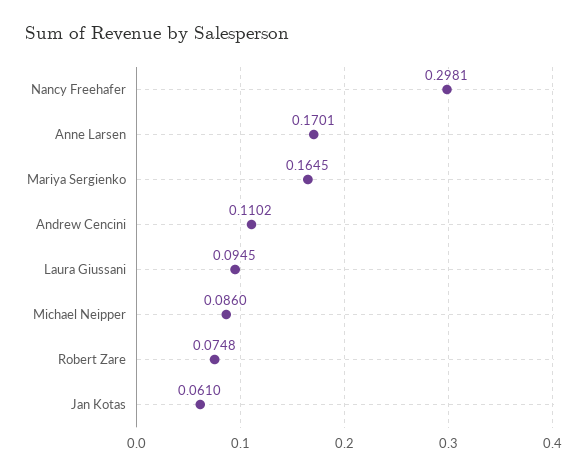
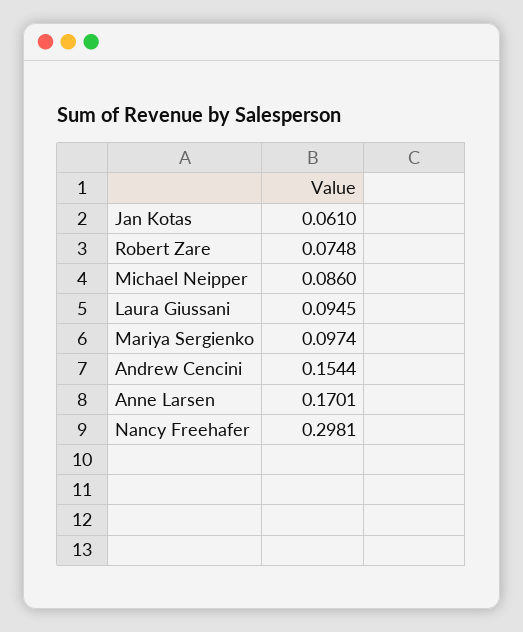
Mariya Sergienko: 0.1645 -> 0.0974
Andrew Cencini: 0.1102 -> 0.1544

